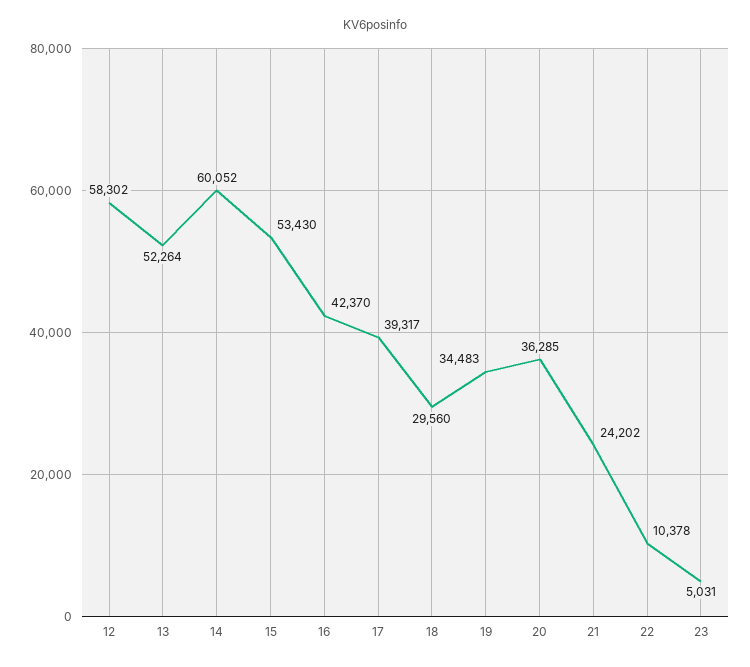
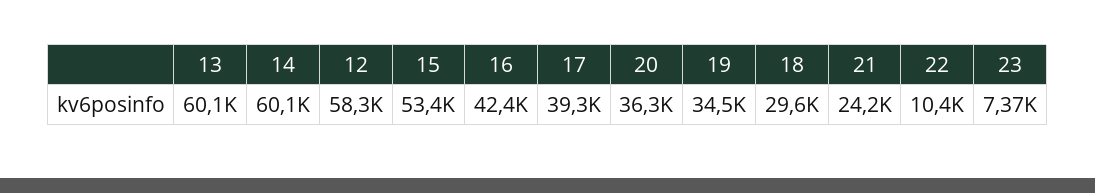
13: 52264 -> 60100
23: 5031 -> 7370

